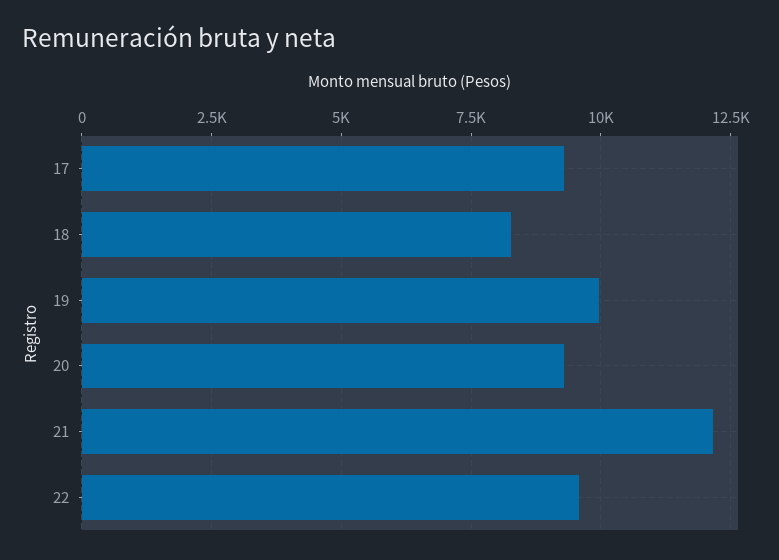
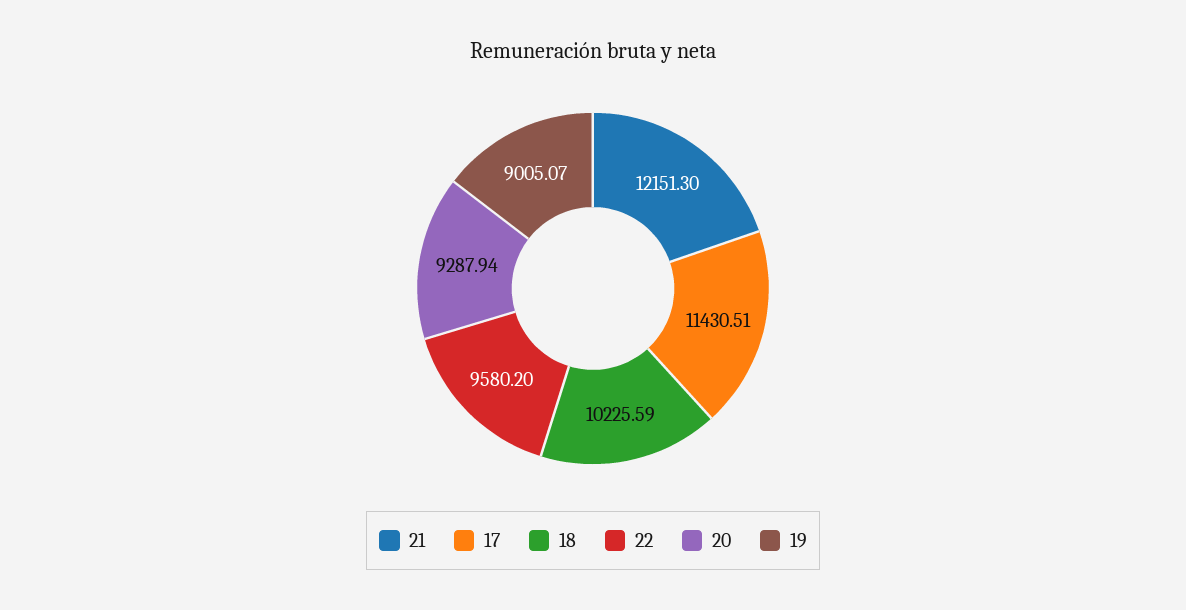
17: 9250 -> 11430.51
18: 8250 -> 10225.59
19: 10000 -> 9005.07

